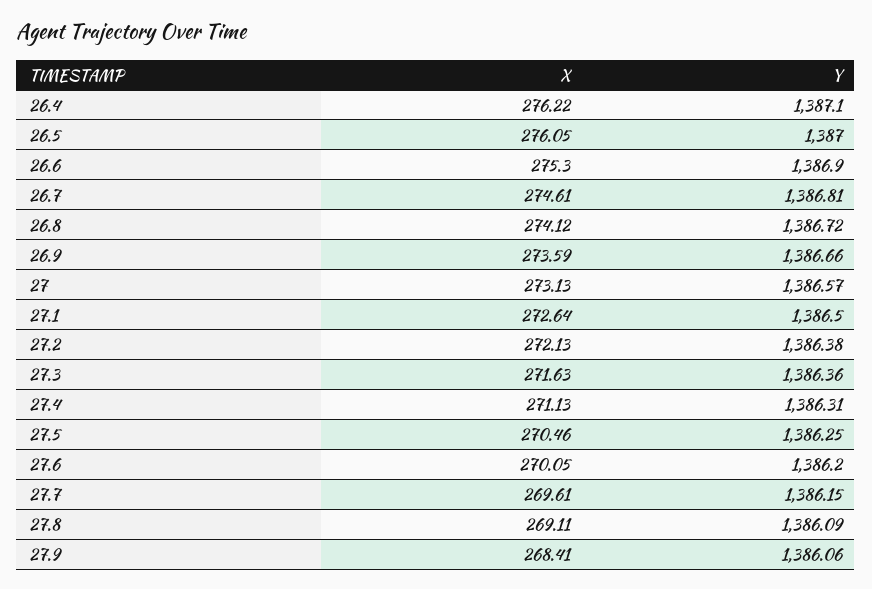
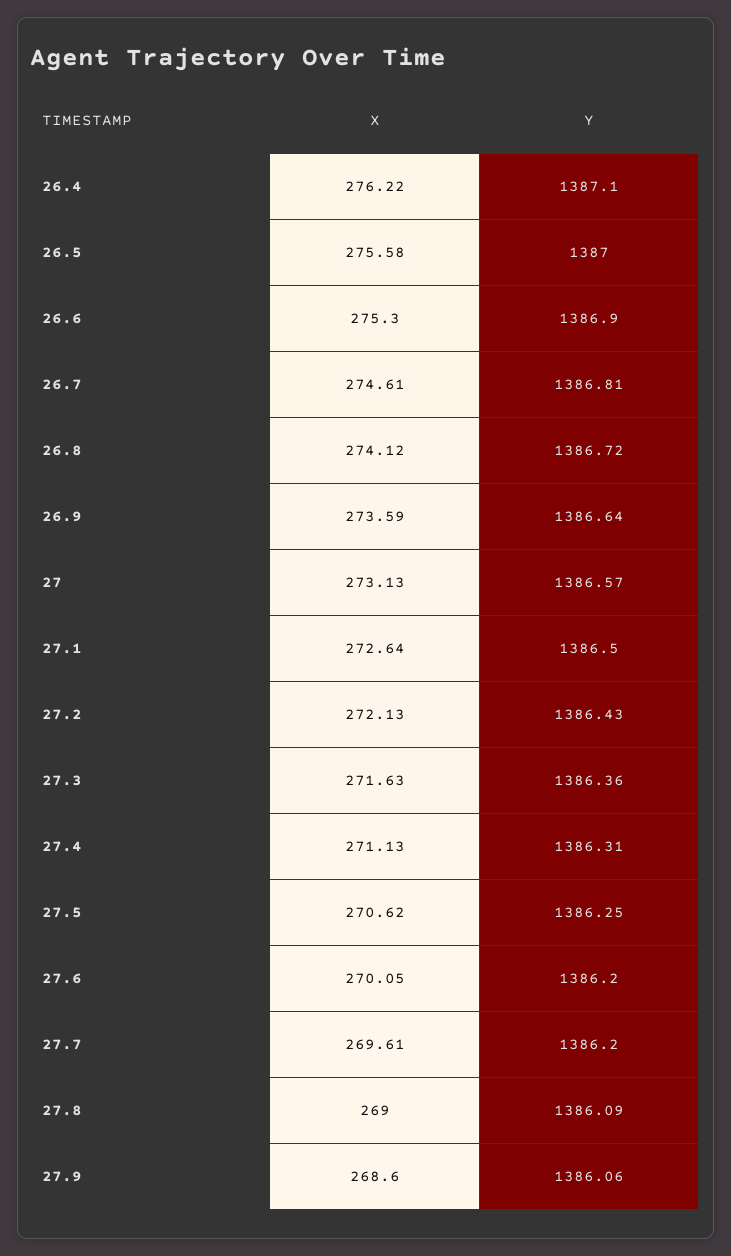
X, 26.5: 276.05 -> 275.58
Y, 26.9: 1386.66 -> 1386.64
Y, 27.2: 1386.38 -> 1386.43
X, 27.5: 270.46 -> 270.62
Y, 27.7: 1386.15 -> 1386.2
X, 27.8: 269.11 -> 269
X, 27.9: 268.41 -> 268.6

